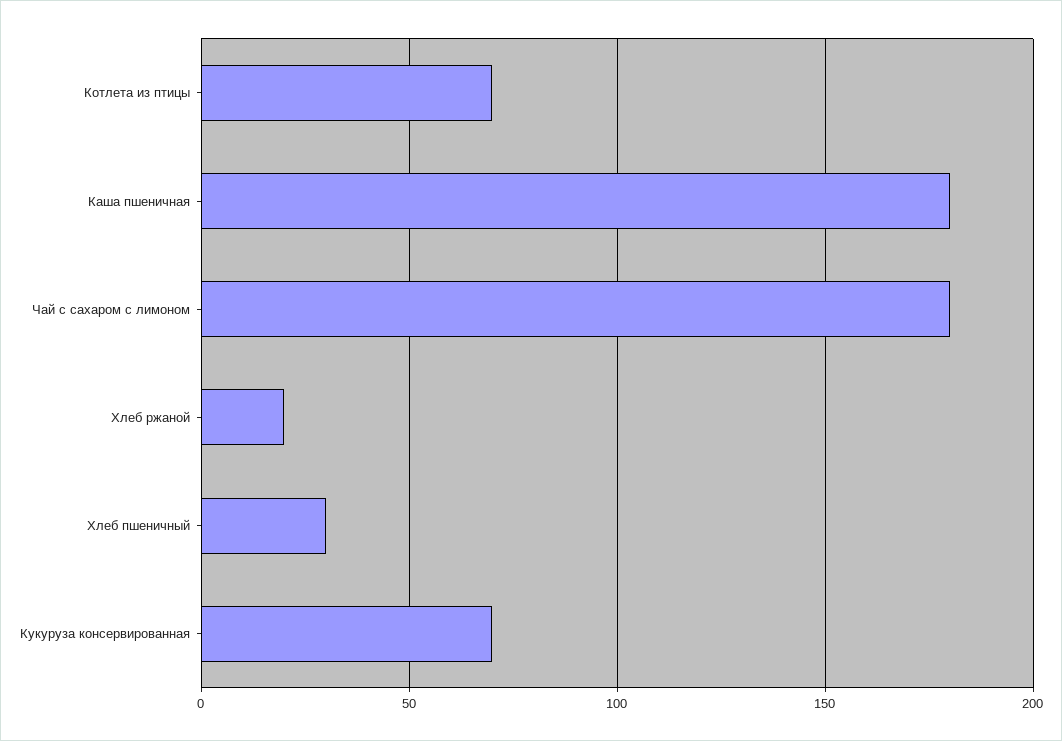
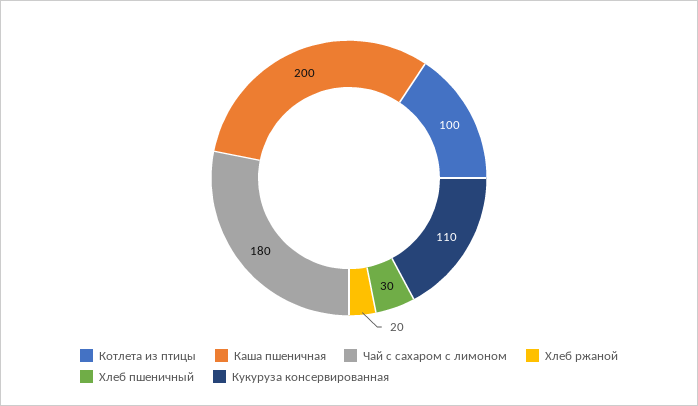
Котлета из птицы: 70 -> 100
Каша пшеничная: 180 -> 200
Кукуруза консервированная: 70 -> 110

